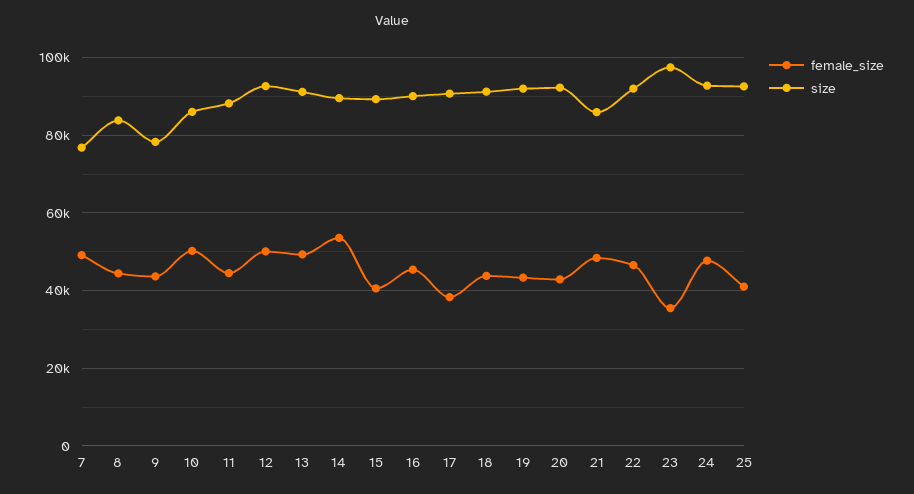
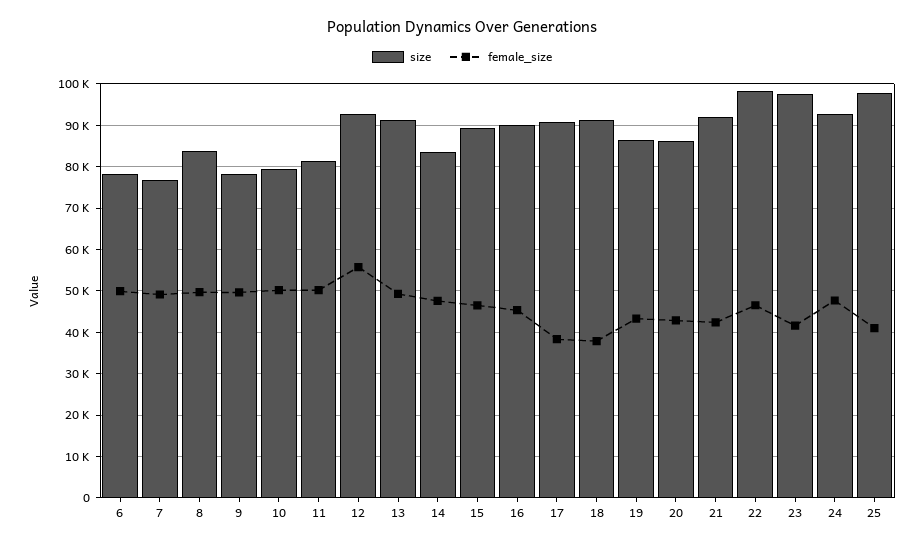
female_size, 8: 44000 -> 50000
female_size, 9: 44000 -> 50000
size, 10: 86000 -> 80000
female_size, 11: 44000 -> 50000
size, 11: 88000 -> 82000
female_size, 12: 50000 -> 56000
female_size, 14: 54000 -> 48000
size, 14: 90000 -> 84000
female_size, 15: 40000 -> 46000
female_size, 18: 44000 -> 38000
size, 19: 92000 -> 86000
size, 20: 92000 -> 86000
female_size, 21: 48000 -> 42000
size, 21: 86000 -> 92000
size, 22: 92000 -> 98000
female_size, 23: 36000 -> 42000
size, 25: 92000 -> 98000
size, 6: none -> 78000
female_size, 6: none -> 50000

